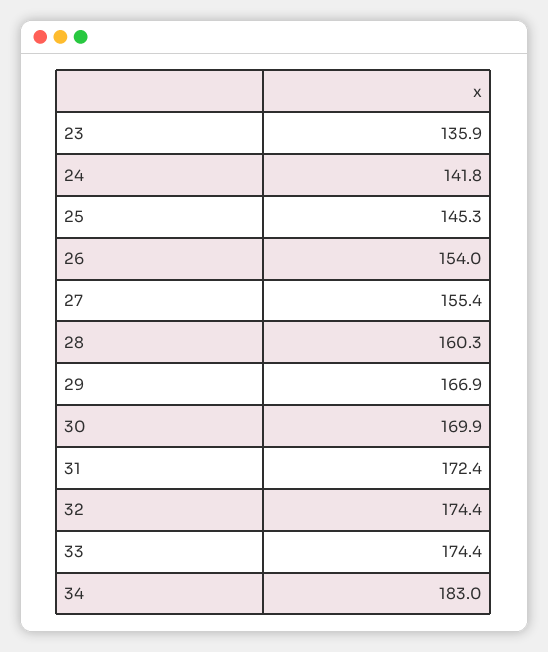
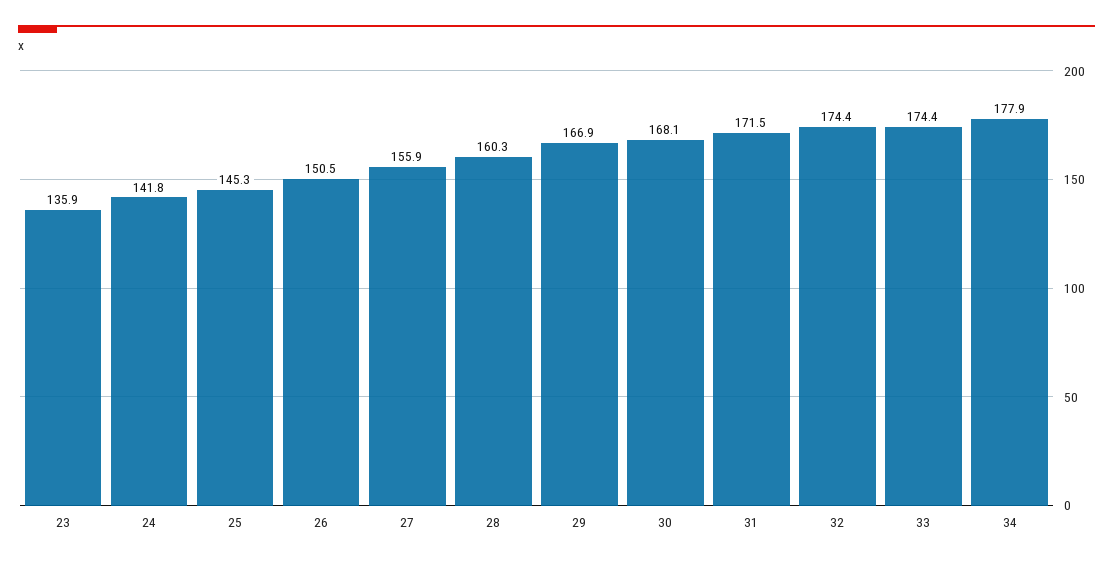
26: 154 -> 150.5
27: 155.4 -> 155.9
30: 169.9 -> 168.1
31: 172.4 -> 171.5
34: 183 -> 177.9

